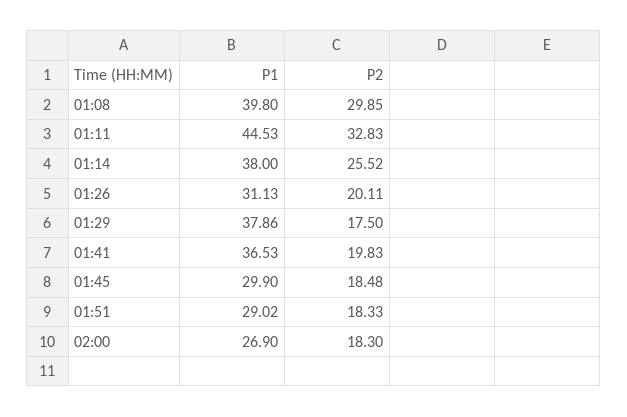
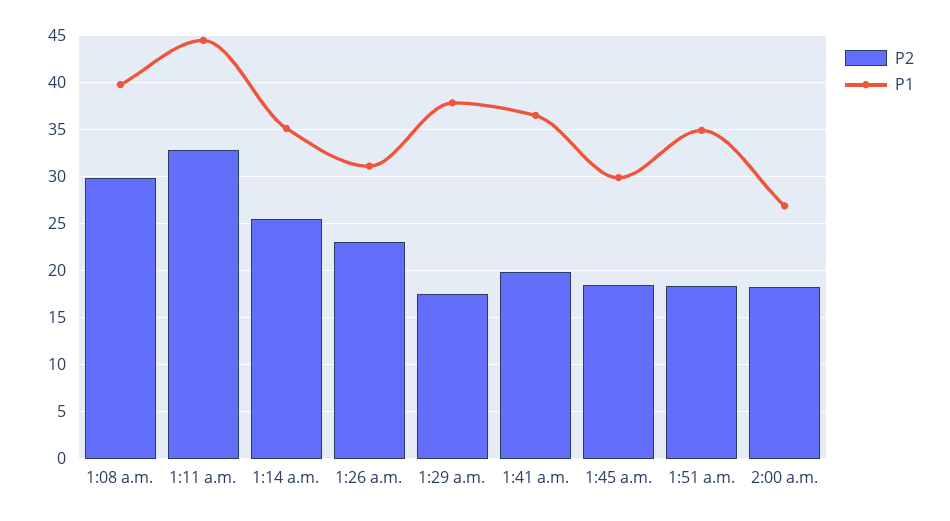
P1, 01:14: 38 -> 35
P2, 01:26: 20.11 -> 23
P1, 01:51: 29.02 -> 35

